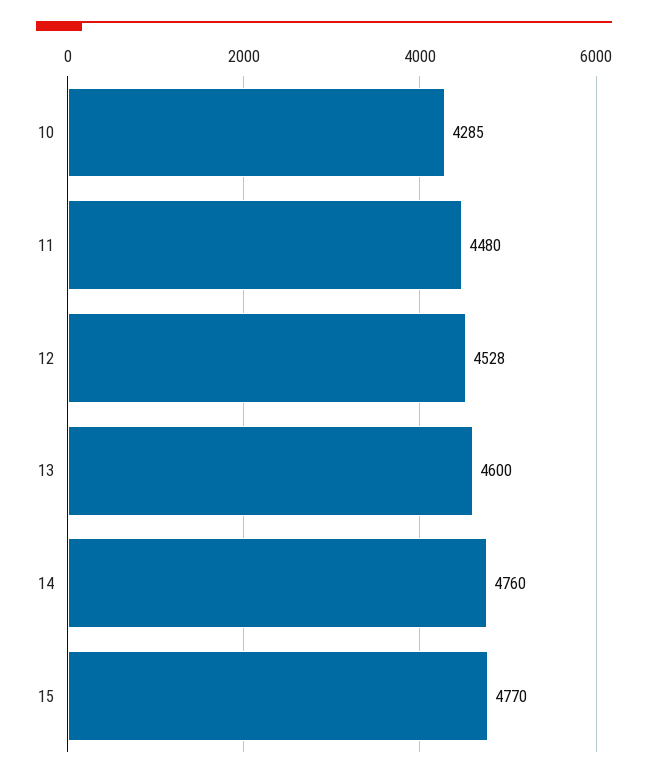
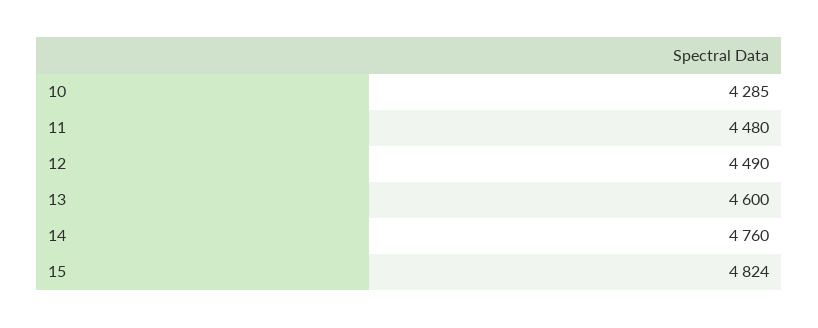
12: 4528 -> 4490
15: 4770 -> 4824

